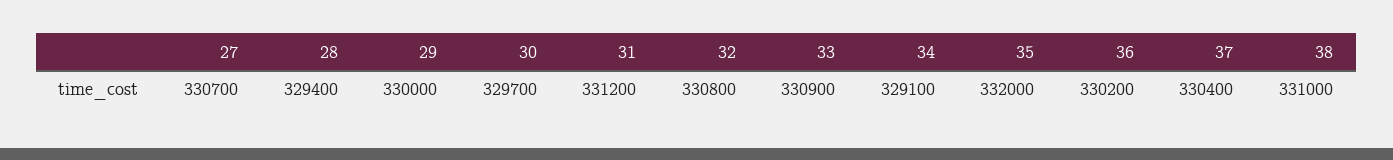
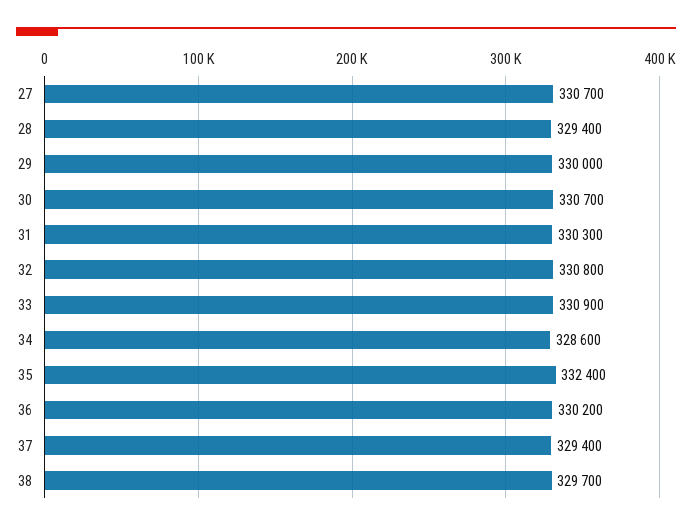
30: 329700 -> 330700
31: 331200 -> 330300
34: 329100 -> 328600
35: 332000 -> 332400
37: 330400 -> 329400
38: 331000 -> 329700

